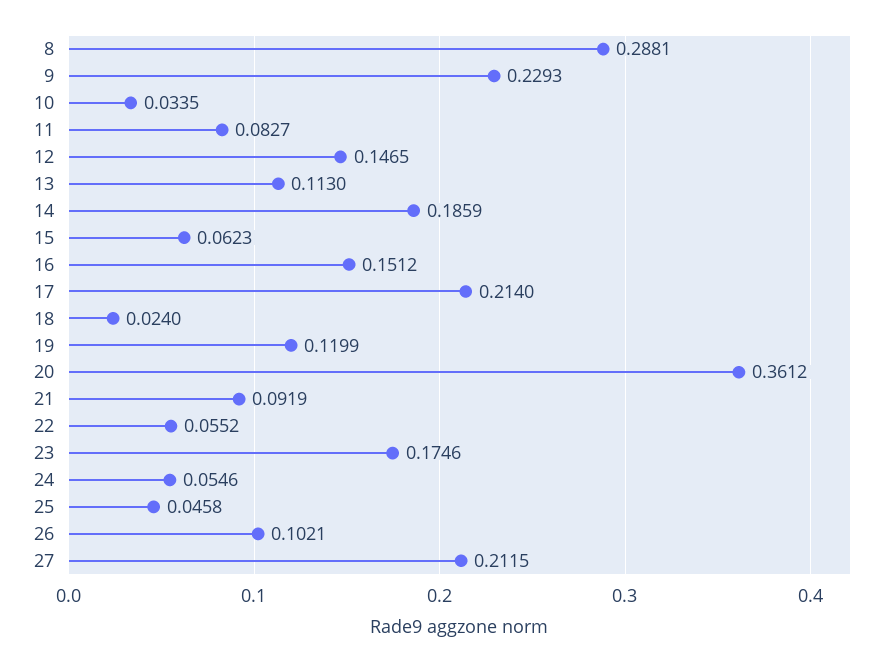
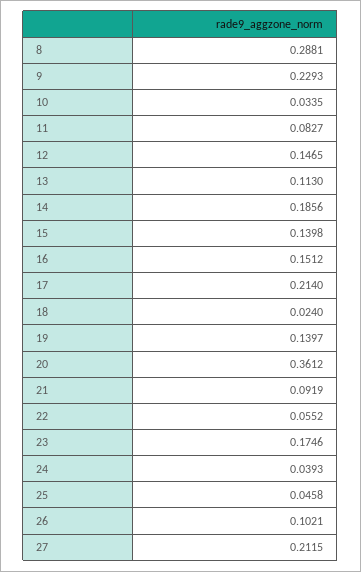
14: 0.1859 -> 0.1856
15: 0.0623 -> 0.1398
19: 0.1199 -> 0.1397
24: 0.0546 -> 0.0393

